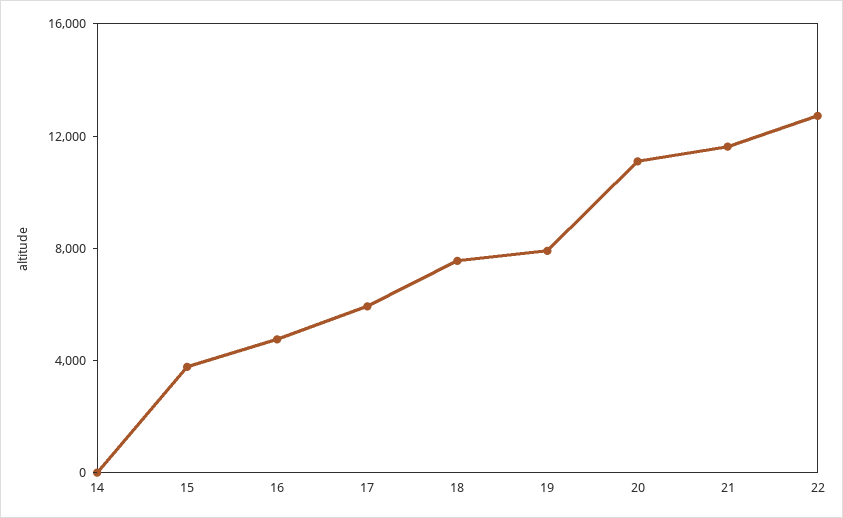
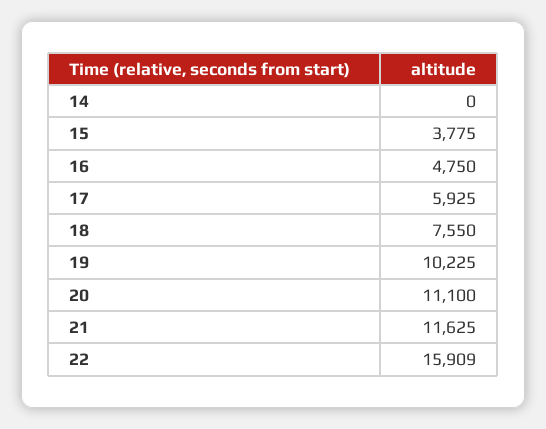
19: 8000 -> 10225
22: 13000 -> 15909

